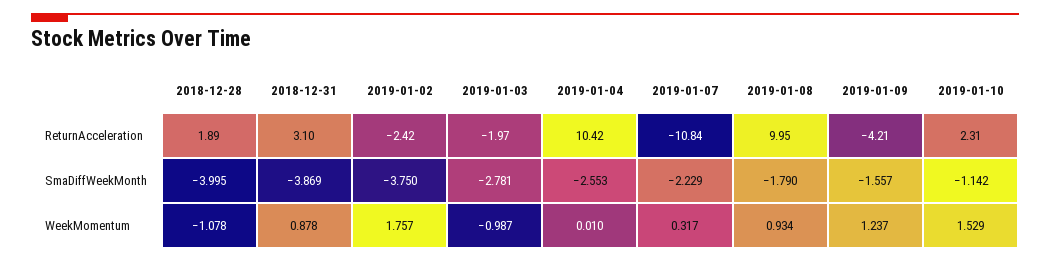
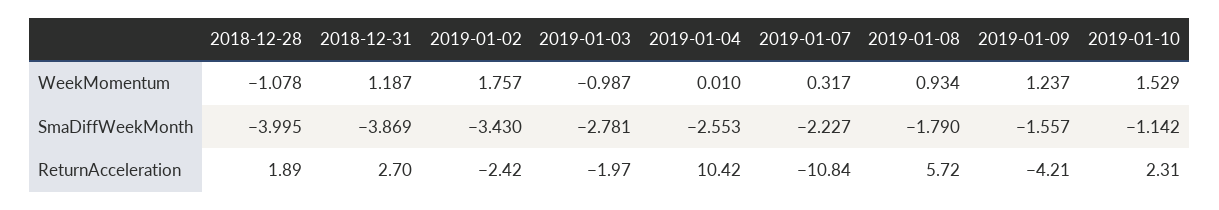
2018-12-31, ReturnAcceleration: 3.1 -> 2.7
2019-01-08, ReturnAcceleration: 9.95 -> 5.72
2019-01-02, SmaDiffWeekMonth: -3.75 -> -3.43
2019-01-07, SmaDiffWeekMonth: -2.229 -> -2.227
2018-12-31, WeekMomentum: 0.878 -> 1.187

